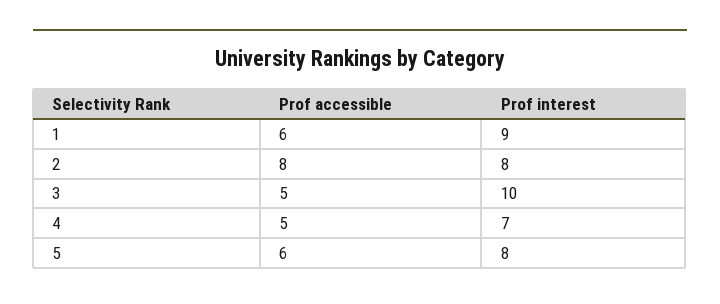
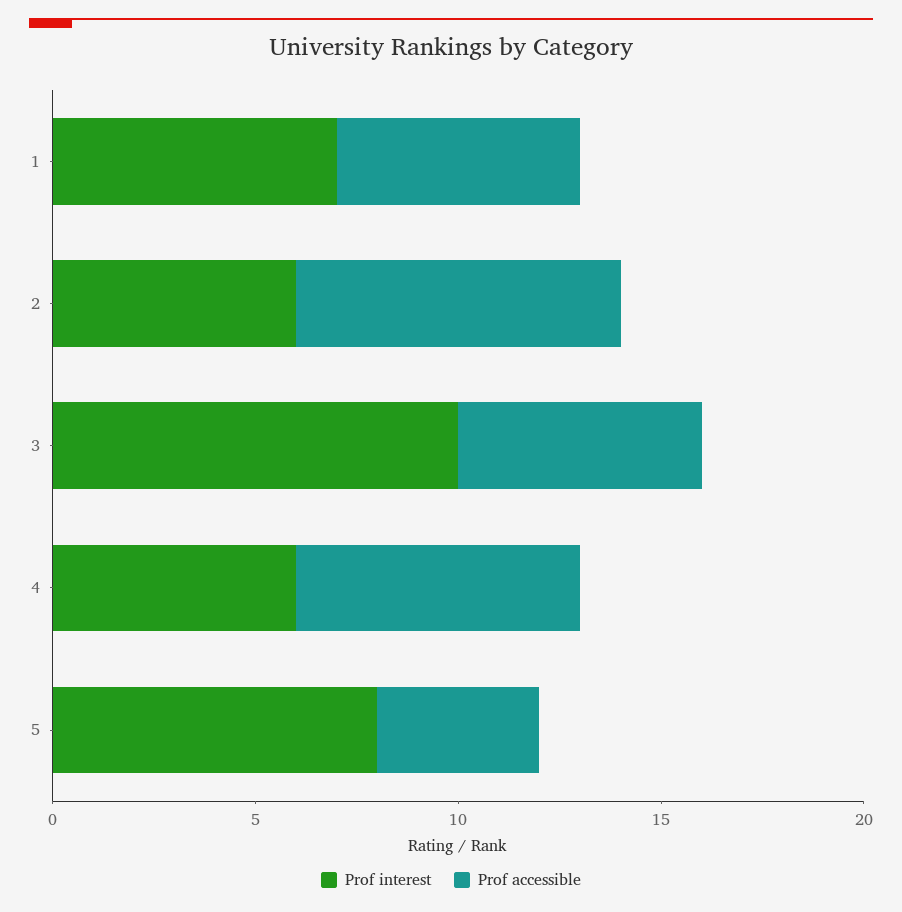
Prof interest, 1: 9 -> 7
Prof interest, 2: 8 -> 6
Prof accessible, 3: 5 -> 6
Prof accessible, 4: 5 -> 7
Prof interest, 4: 7 -> 6
Prof accessible, 5: 6 -> 4

